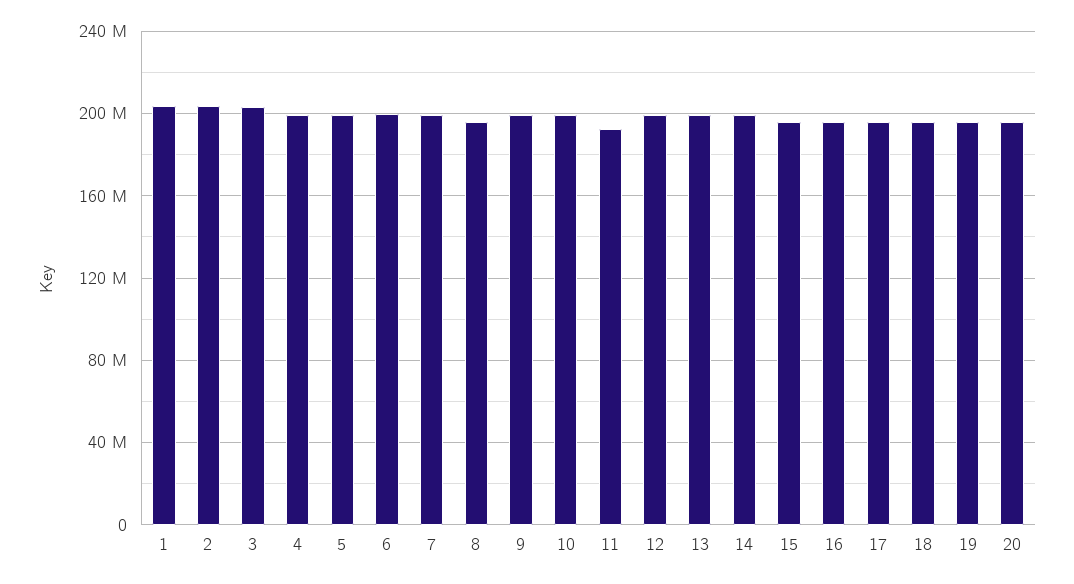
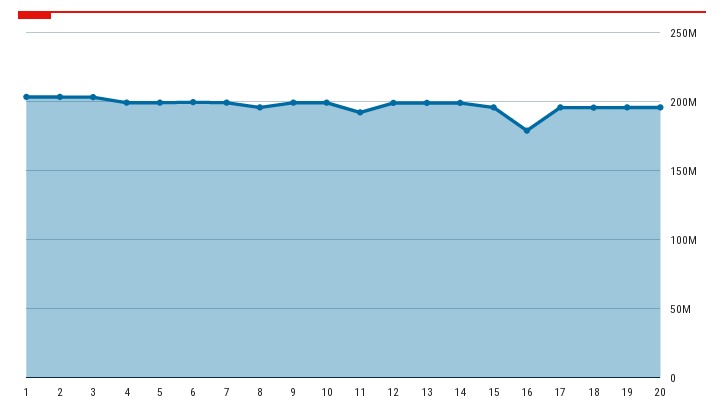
16: 195000000 -> 180000000

